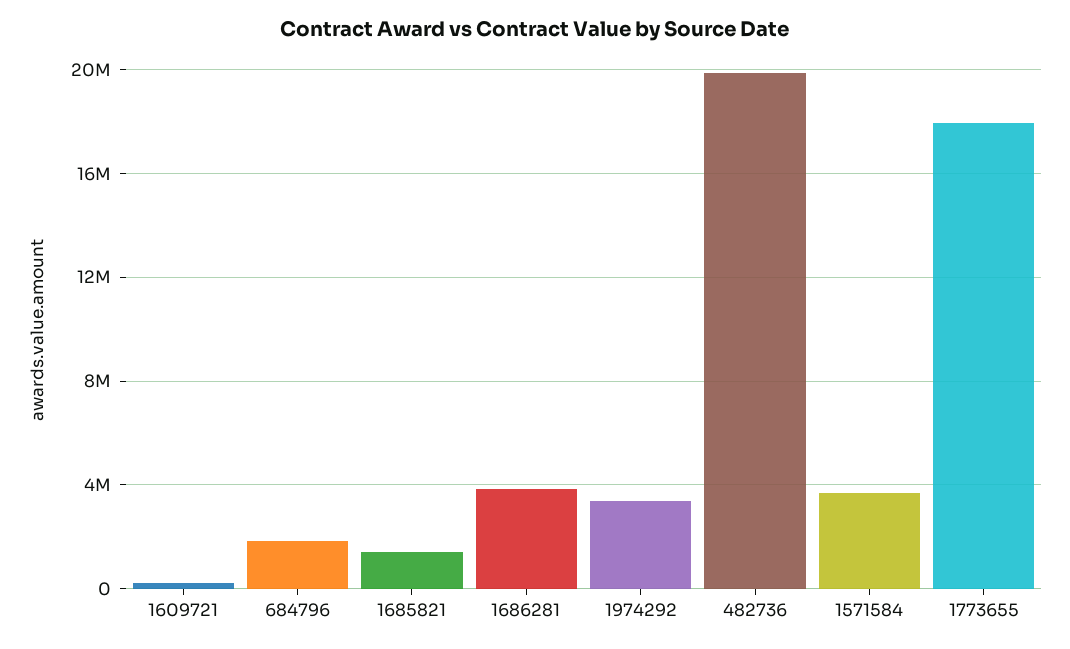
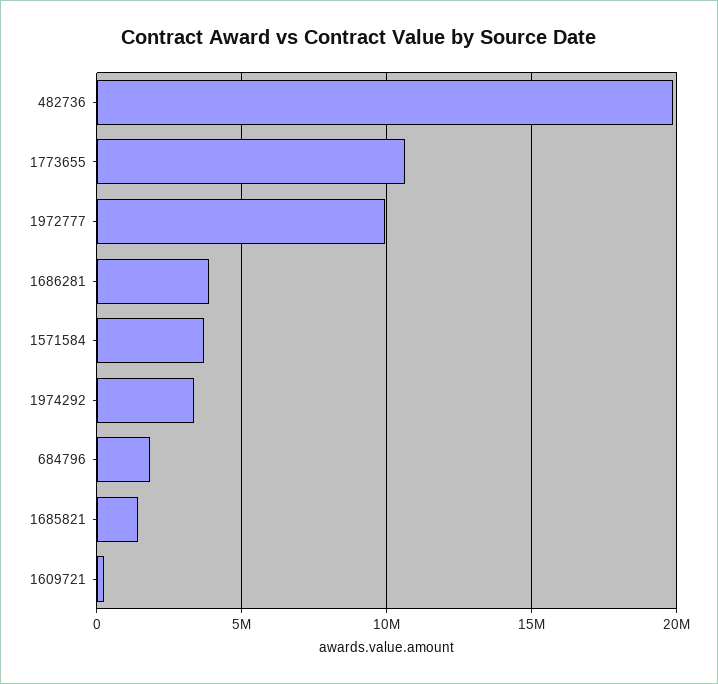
1773655: 18000000 -> 10500000
1972777: none -> 10000000

